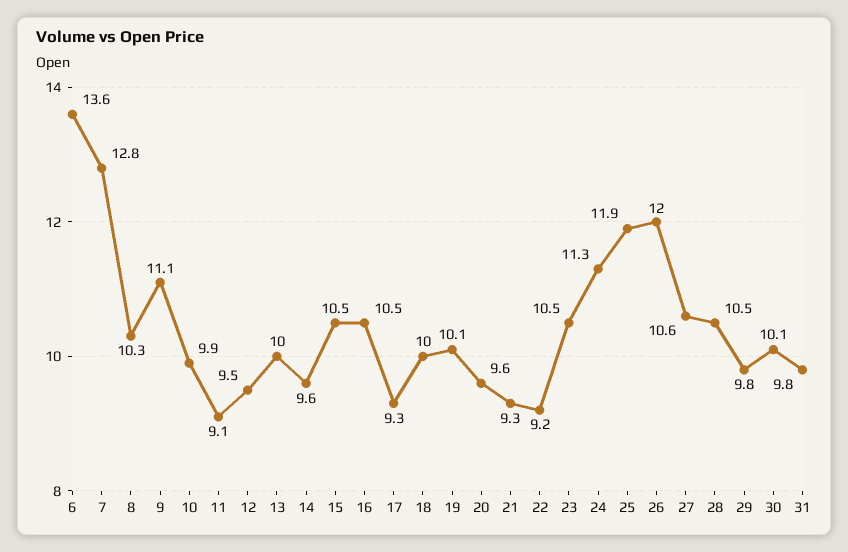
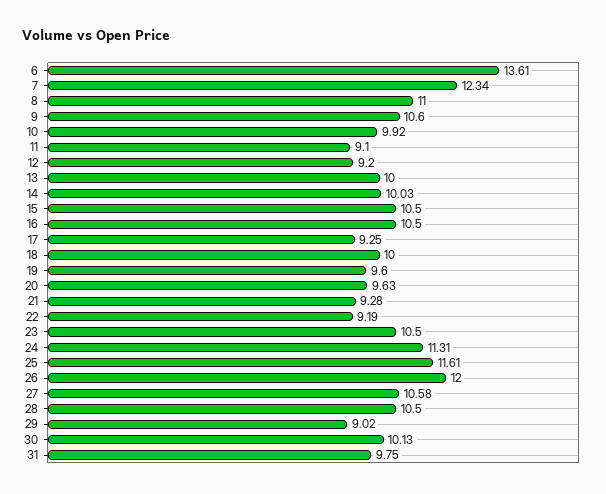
7: 12.8 -> 12.34
8: 10.3 -> 11
9: 11.1 -> 10.6
12: 9.5 -> 9.2
14: 9.6 -> 10.03
19: 10.1 -> 9.6
25: 11.9 -> 11.61
29: 9.8 -> 9.02

